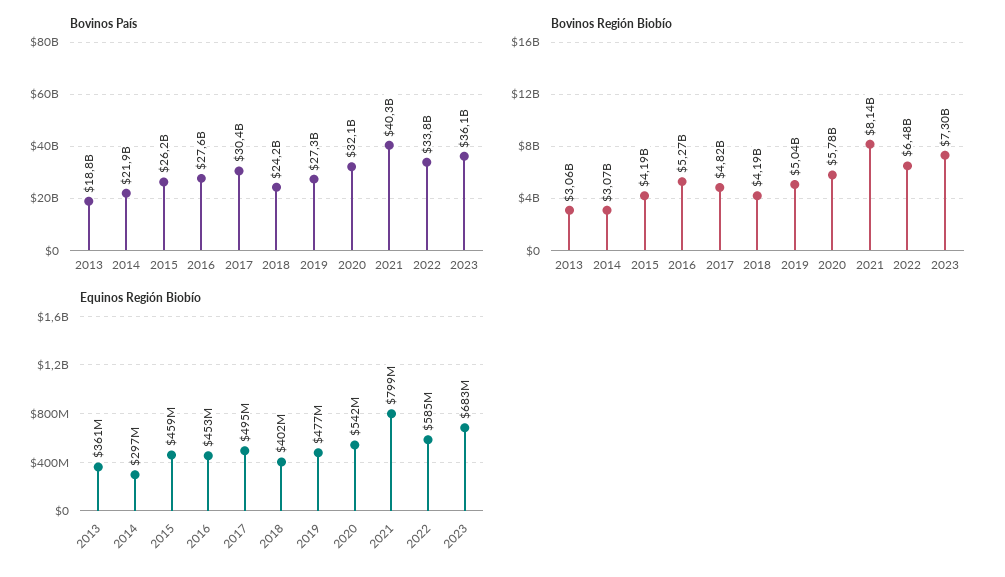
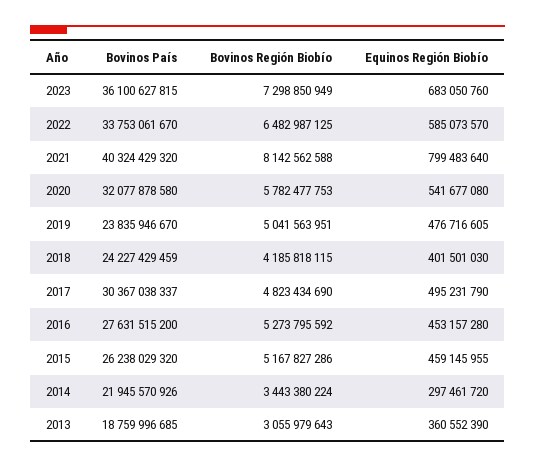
Bovinos País, 2019: 27300000000 -> 23835946670
Bovinos Región Biobío, 2014: 3070000000 -> 3443380224
Bovinos Región Biobío, 2015: 4190000000 -> 5167827286

